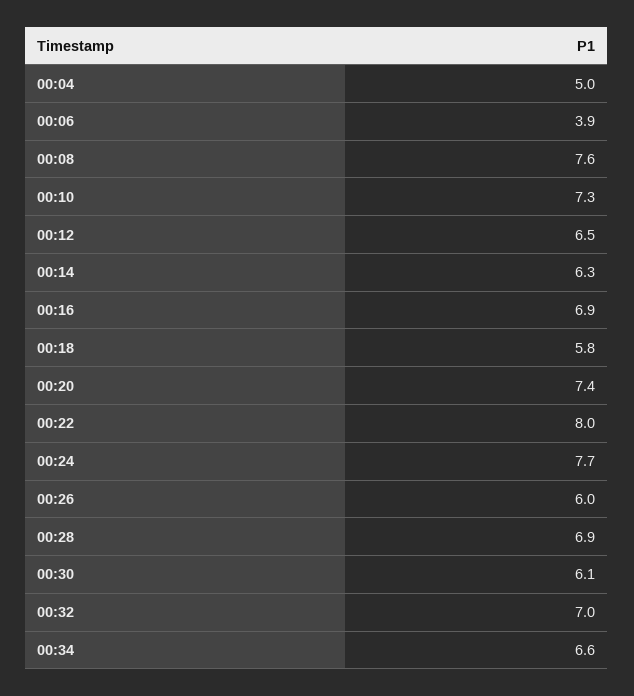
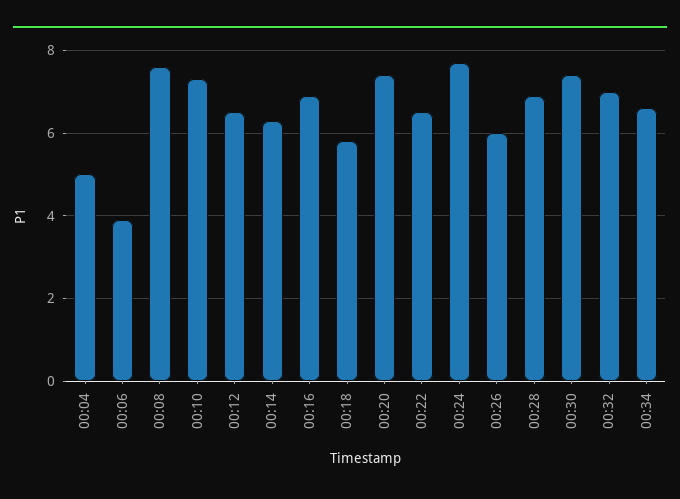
00:22: 8 -> 6.5
00:30: 6.1 -> 7.5

